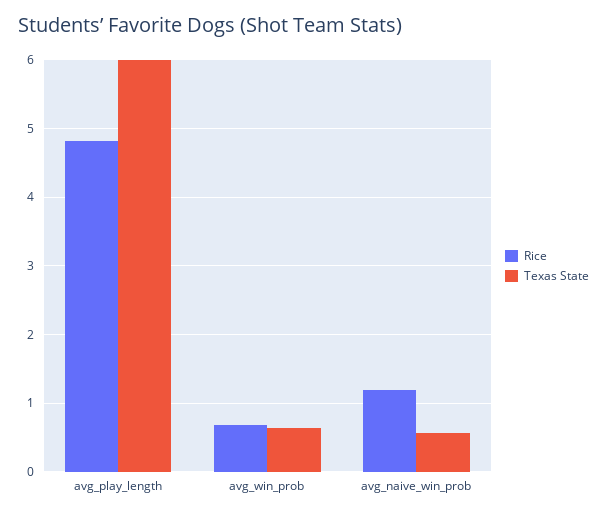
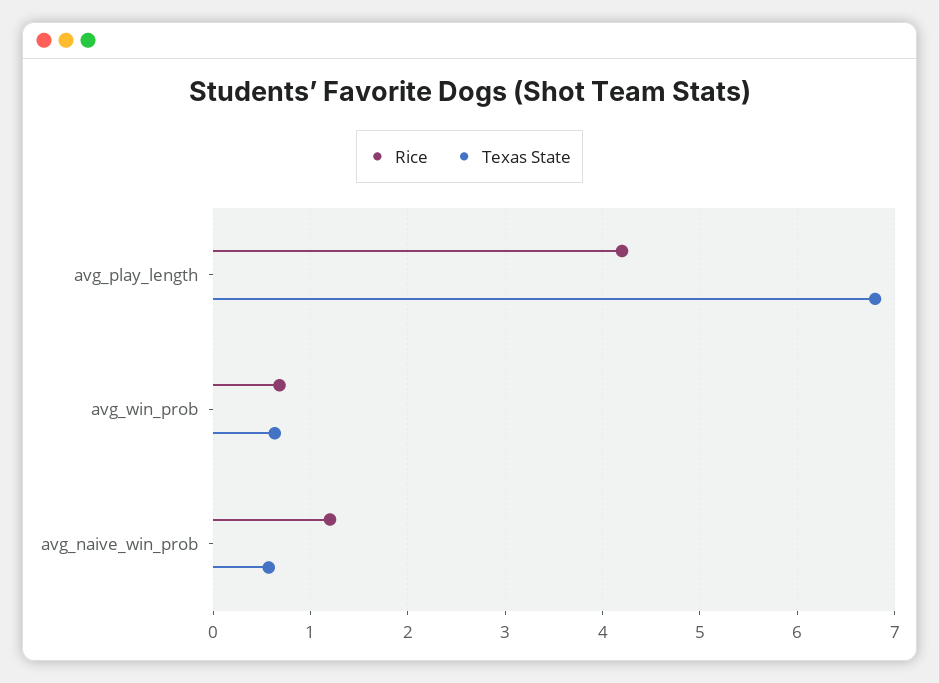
Rice, avg_play_length: 4.8 -> 4.2
Texas State, avg_play_length: 6 -> 6.8

